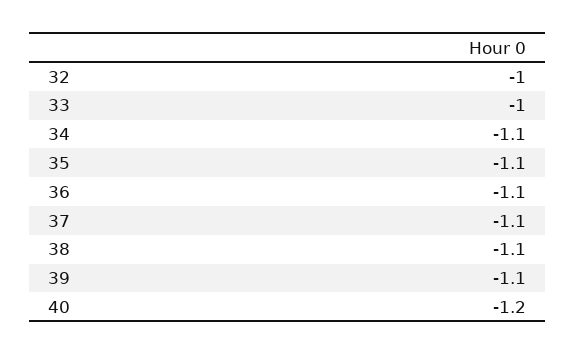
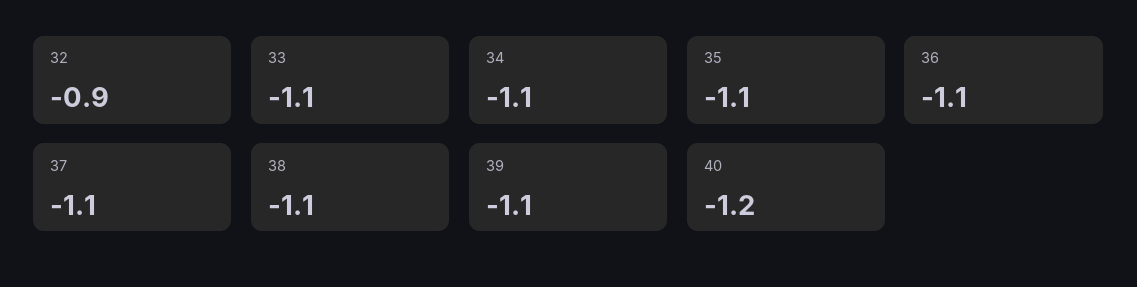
32: -1 -> -0.9
33: -1 -> -1.1

